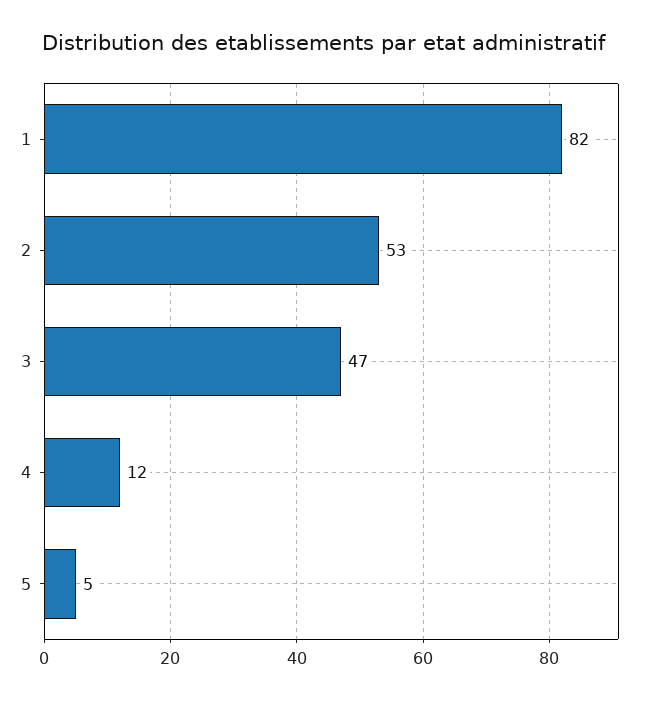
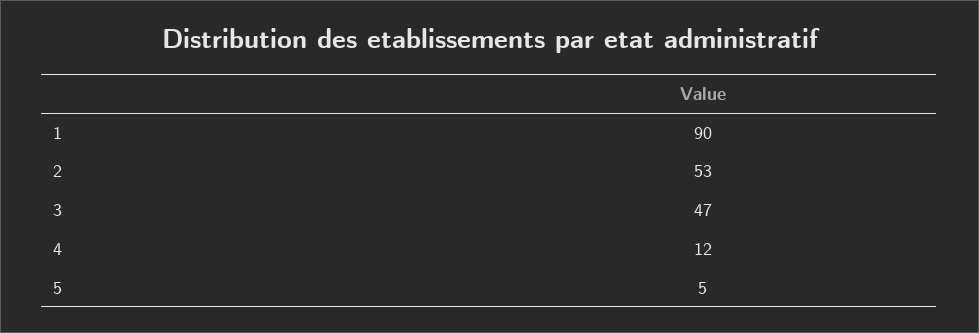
1: 82 -> 90

